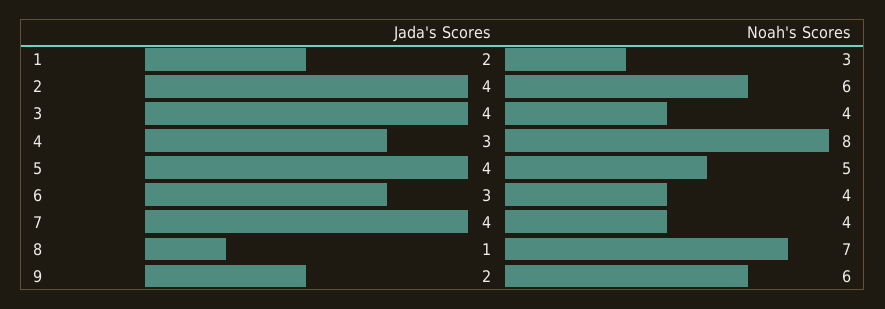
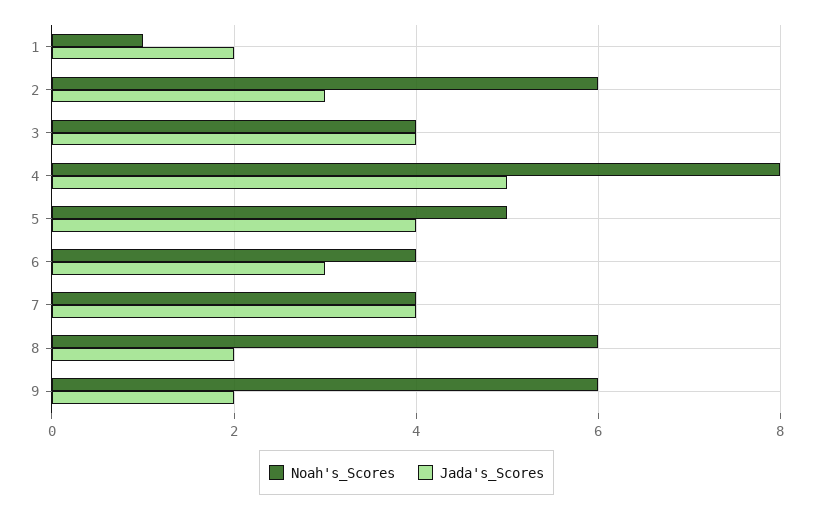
Noah's Scores, 1: 3 -> 1
Jada's Scores, 2: 4 -> 3
Jada's Scores, 4: 3 -> 5
Jada's Scores, 8: 1 -> 2
Noah's Scores, 8: 7 -> 6

